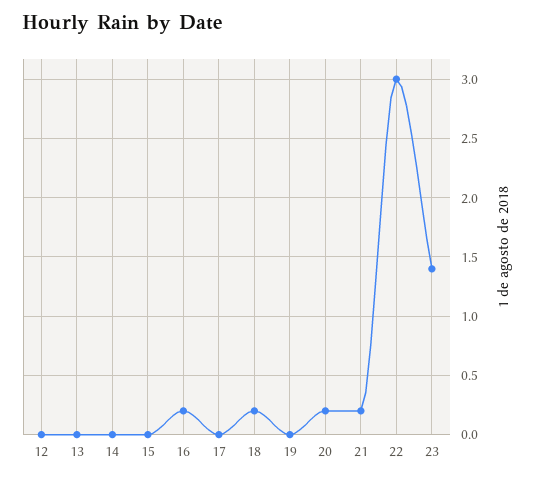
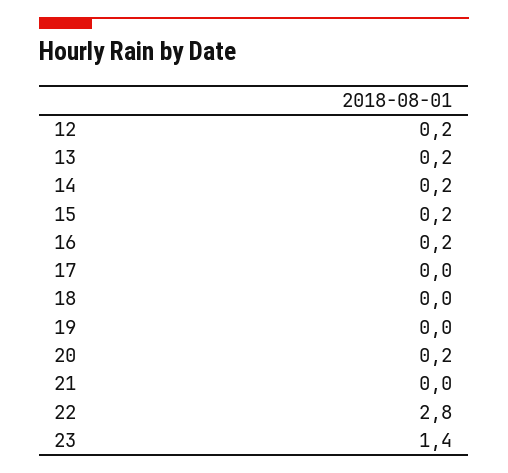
12: 0 -> 0.2
13: 0 -> 0.2
14: 0 -> 0.2
15: 0 -> 0.2
18: 0.2 -> 0
21: 0.2 -> 0
22: 3 -> 2.8

